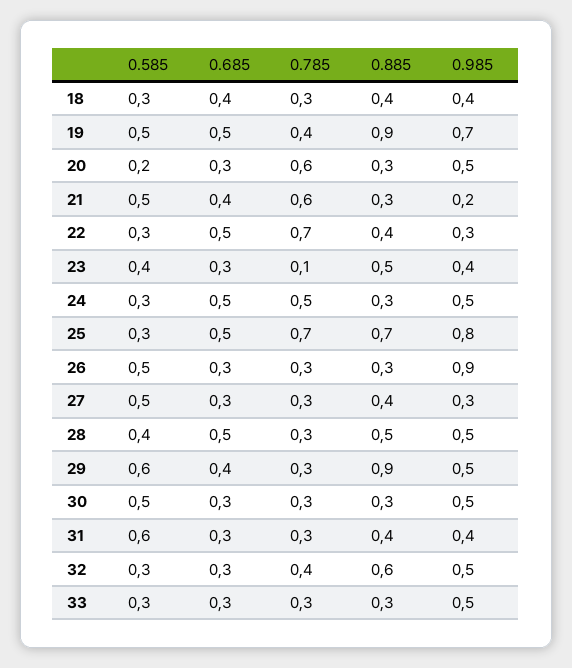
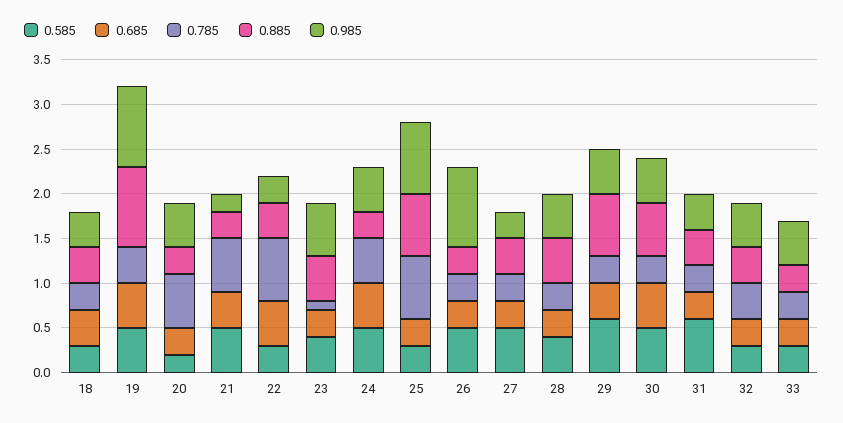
0.985, 19: 0.7 -> 0.9
0.985, 23: 0.4 -> 0.6
0.585, 24: 0.3 -> 0.5
0.685, 25: 0.5 -> 0.3
0.685, 28: 0.5 -> 0.3
0.885, 29: 0.9 -> 0.7
0.685, 30: 0.3 -> 0.5
0.885, 30: 0.3 -> 0.6
0.885, 32: 0.6 -> 0.4

